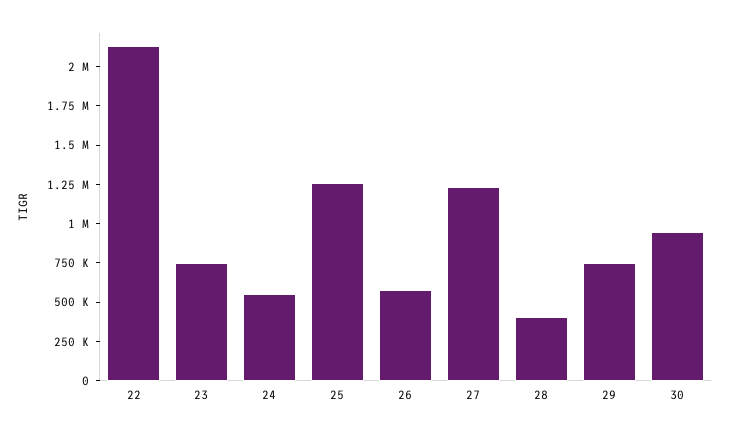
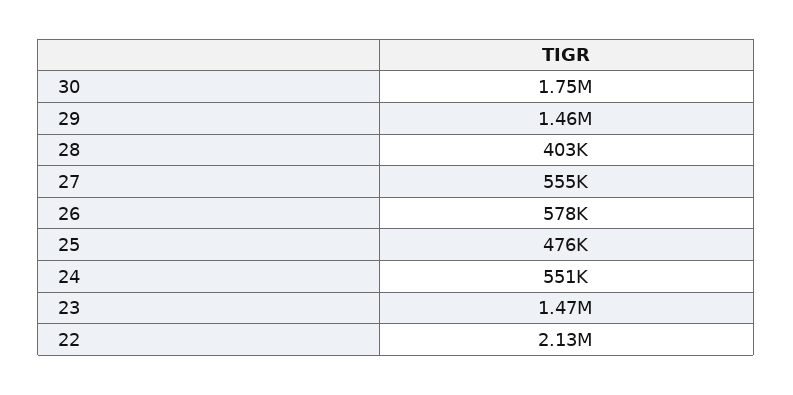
23: 750000 -> 1470000
25: 1250000 -> 476000
27: 1250000 -> 555000
29: 750000 -> 1460000
30: 1000000 -> 1750000

